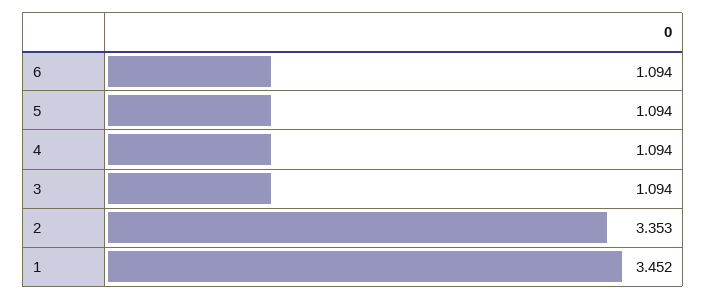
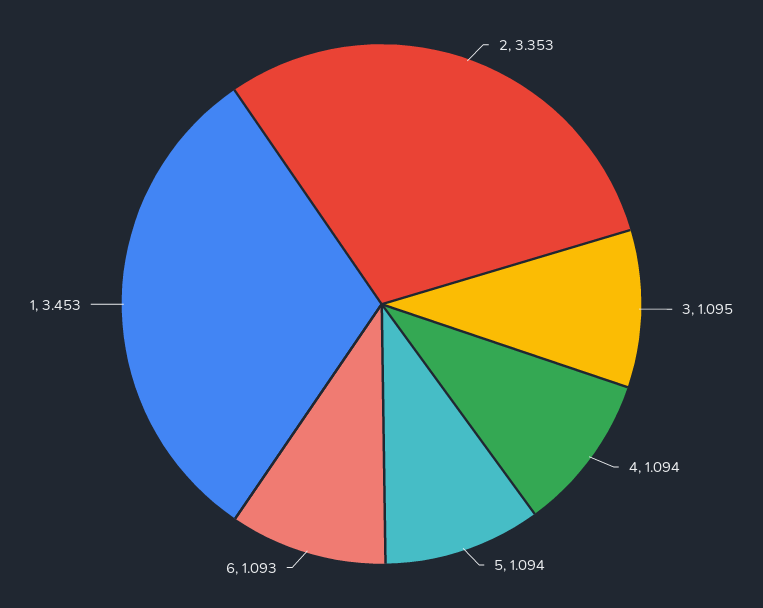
6: 1.094 -> 1.093
3: 1.094 -> 1.095
1: 3.452 -> 3.453

